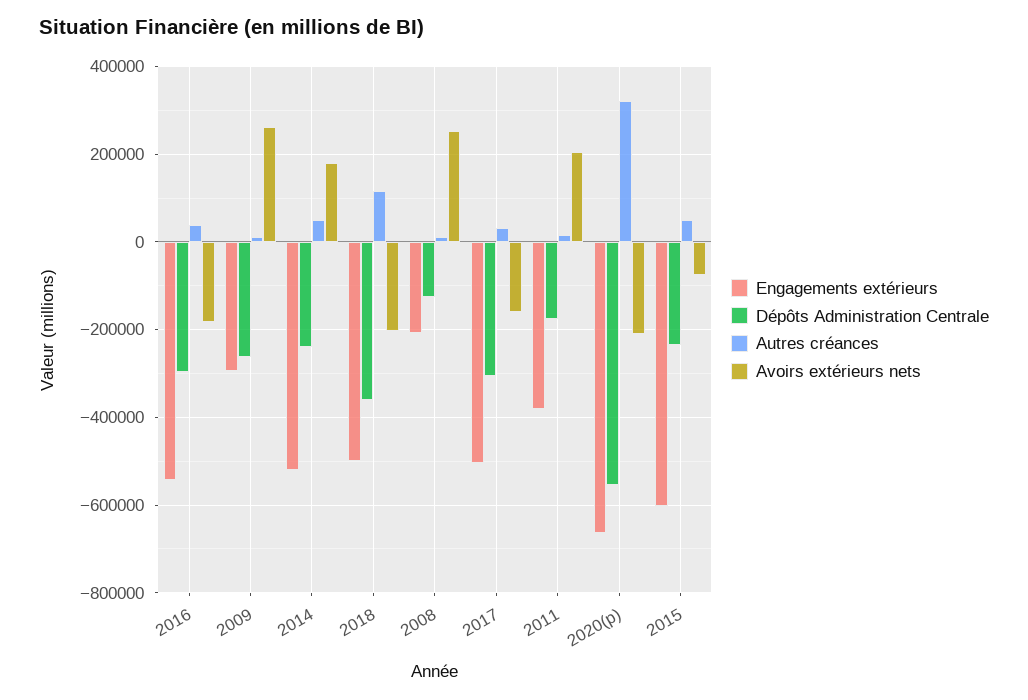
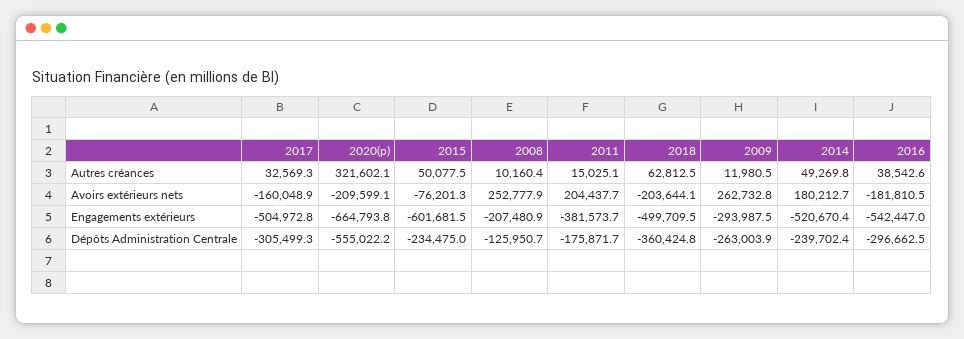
Autres créances, 2018: 120000 -> 62812.5

